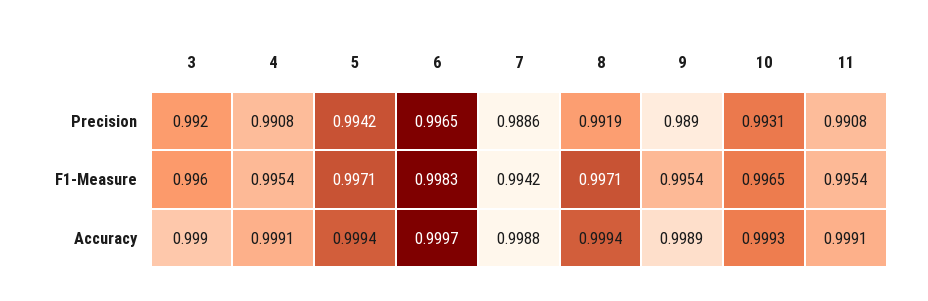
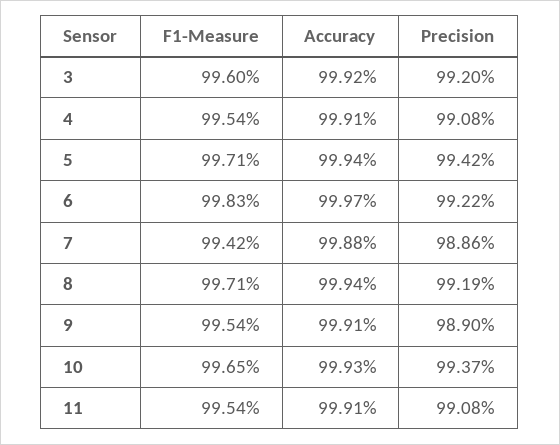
6, Precision: 0.9965 -> 0.9922
10, Precision: 0.9931 -> 0.9937
3, Accuracy: 0.999 -> 0.9992
9, Accuracy: 0.9989 -> 0.9991

